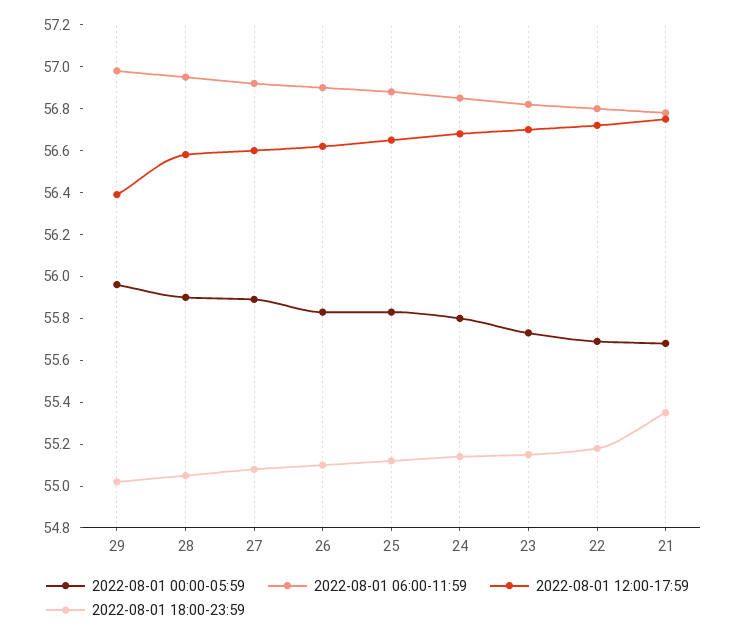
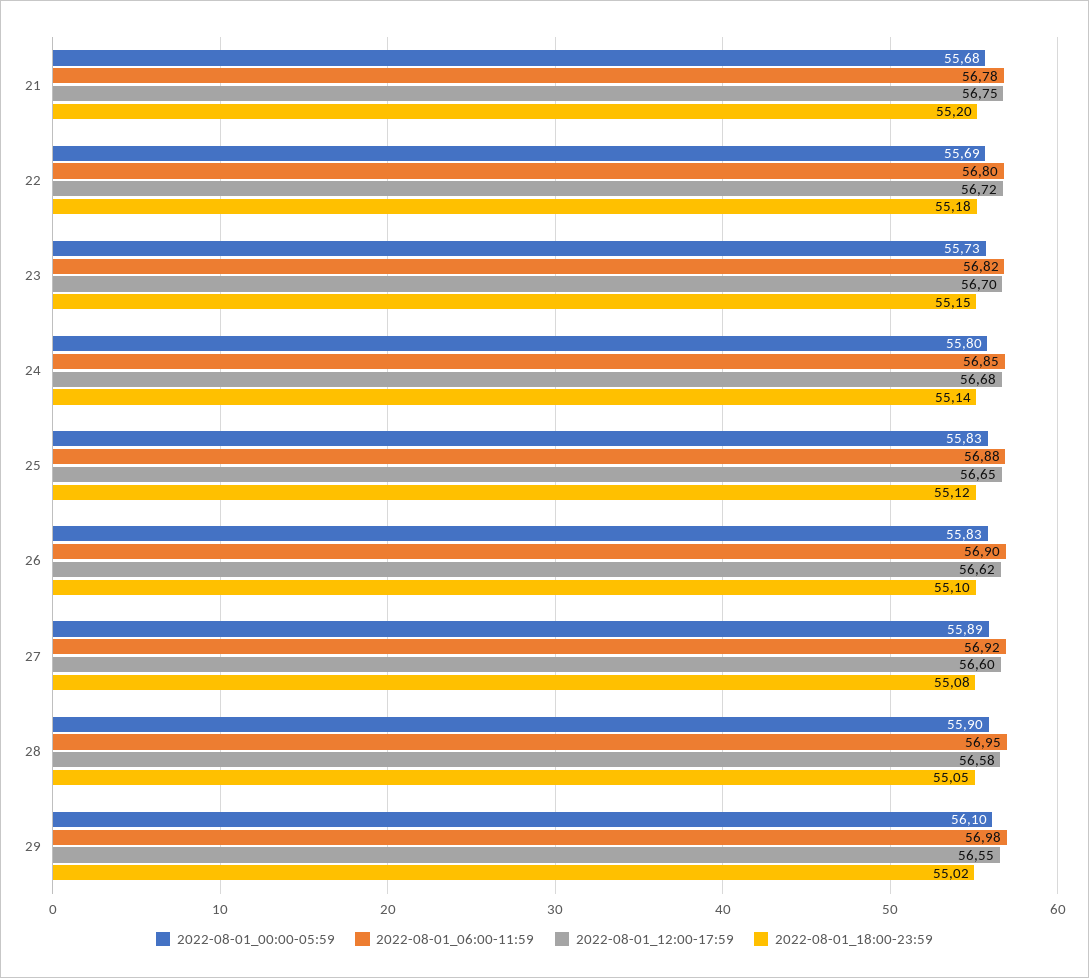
2022-08-01 00:00-05:59, 29: 55.95 -> 56.1
2022-08-01 12:00-17:59, 29: 56.4 -> 56.55
2022-08-01 18:00-23:59, 21: 55.35 -> 55.2

